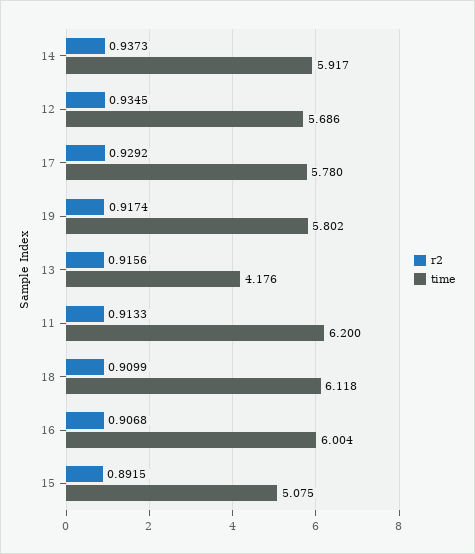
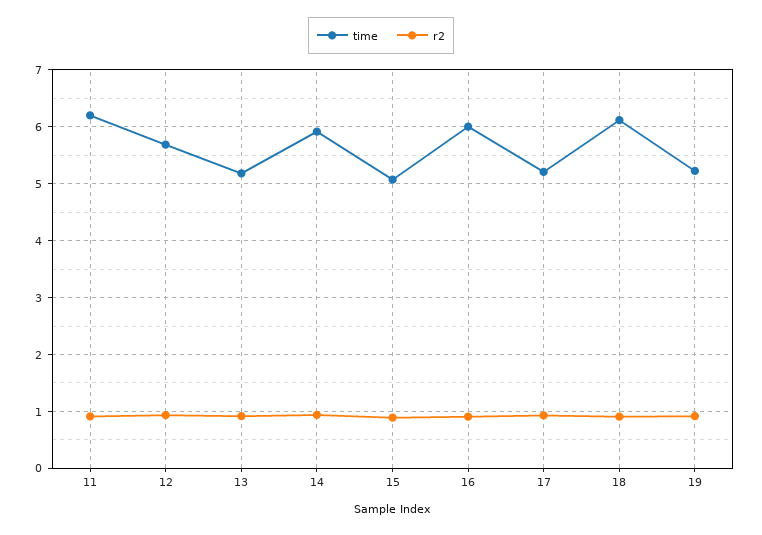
time, 17: 5.78 -> 5.2
time, 19: 5.802 -> 5.2
time, 13: 4.176 -> 5.2

